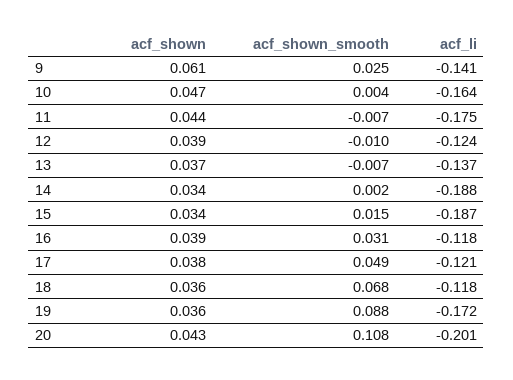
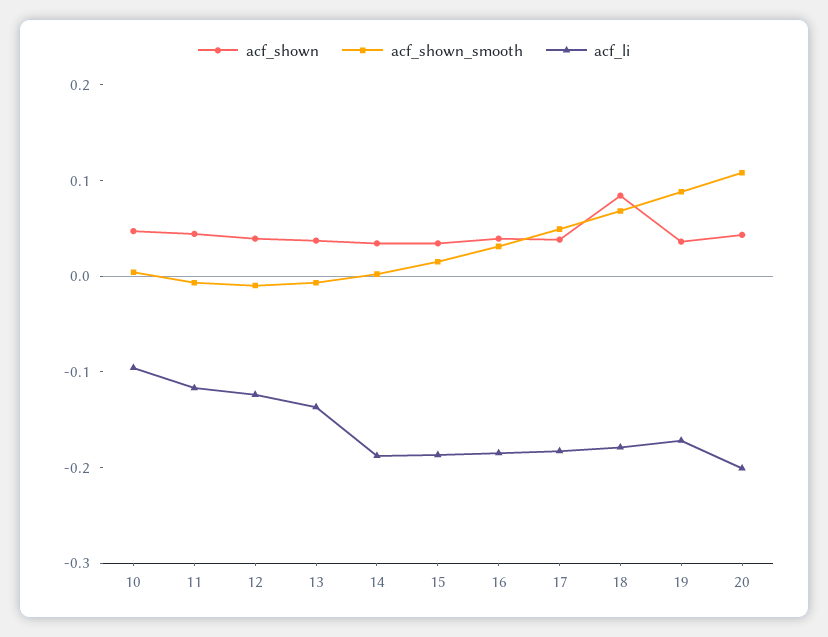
acf_shown, 9: 0.061 -> none
acf_shown_smooth, 9: 0.025 -> none
acf_li, 9: -0.141 -> none
acf_li, 10: -0.164 -> -0.1
acf_li, 11: -0.175 -> -0.12
acf_li, 16: -0.118 -> -0.18
acf_li, 17: -0.121 -> -0.18
acf_shown, 18: 0.036 -> 0.08
acf_li, 18: -0.118 -> -0.18

